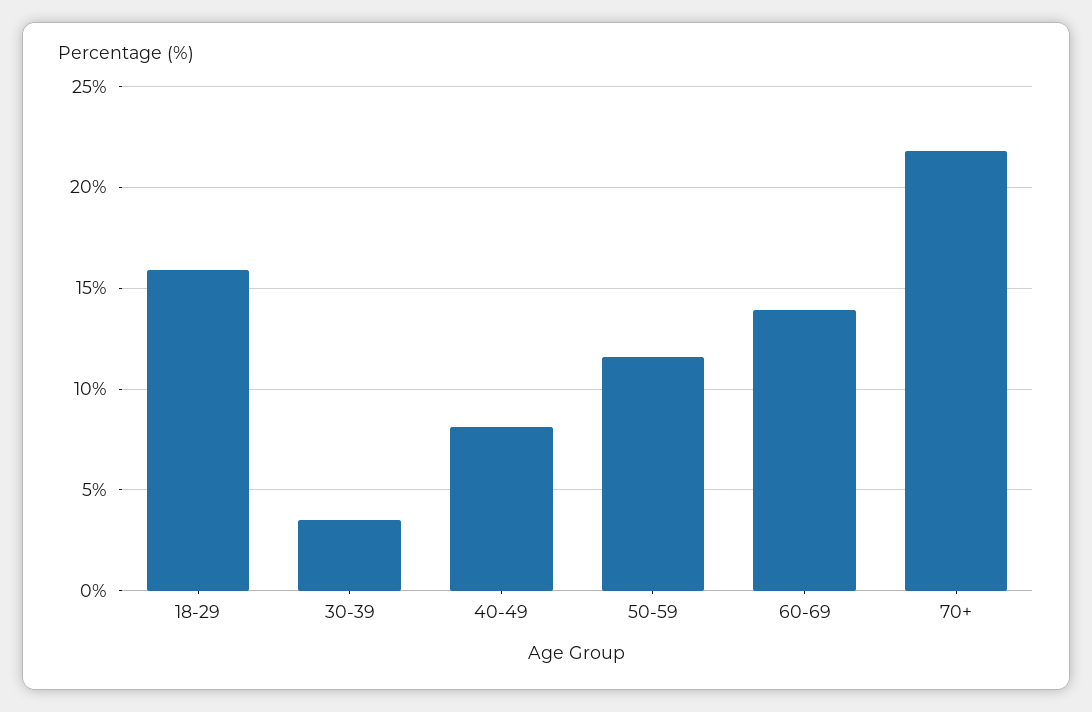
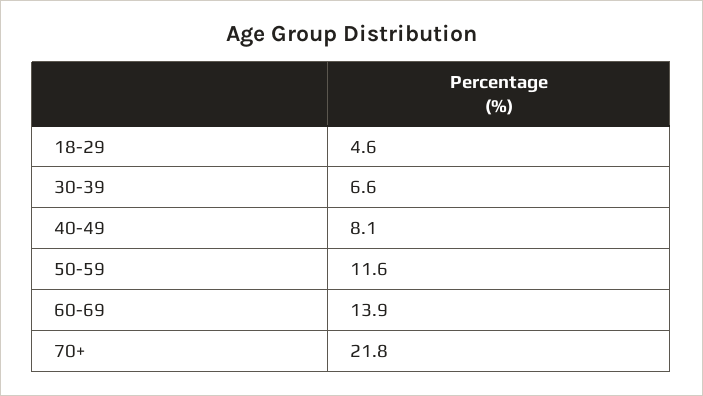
18-29: 16 -> 4.6
30-39: 3.5 -> 6.6

